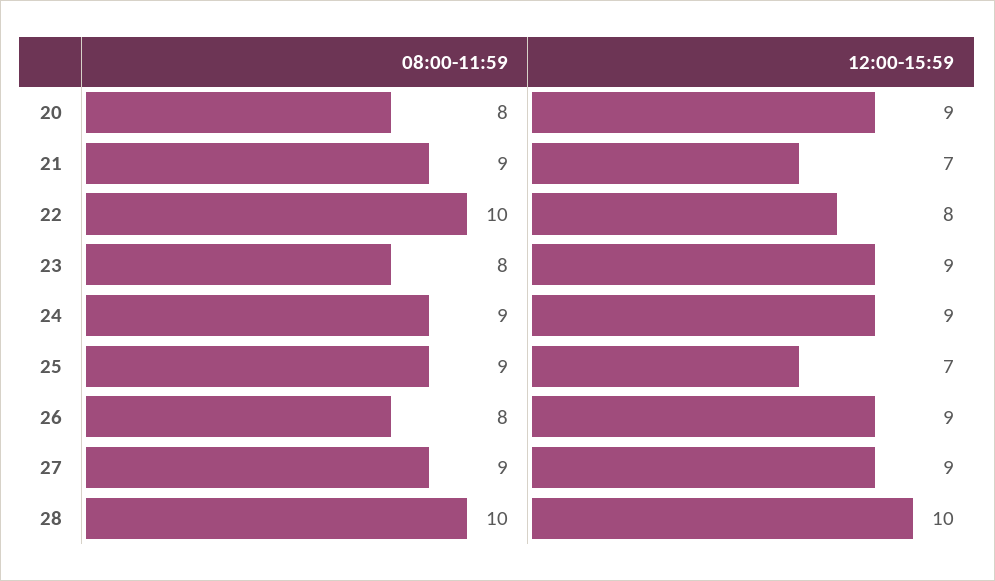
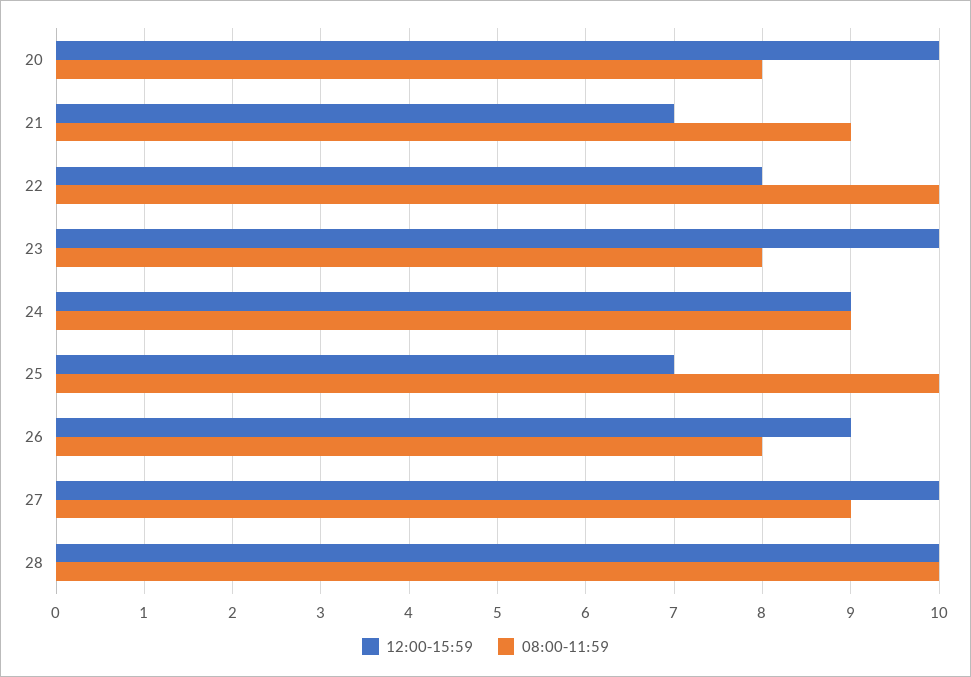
12:00-15:59, 20: 9 -> 10
12:00-15:59, 23: 9 -> 10
08:00-11:59, 25: 9 -> 10
12:00-15:59, 27: 9 -> 10

